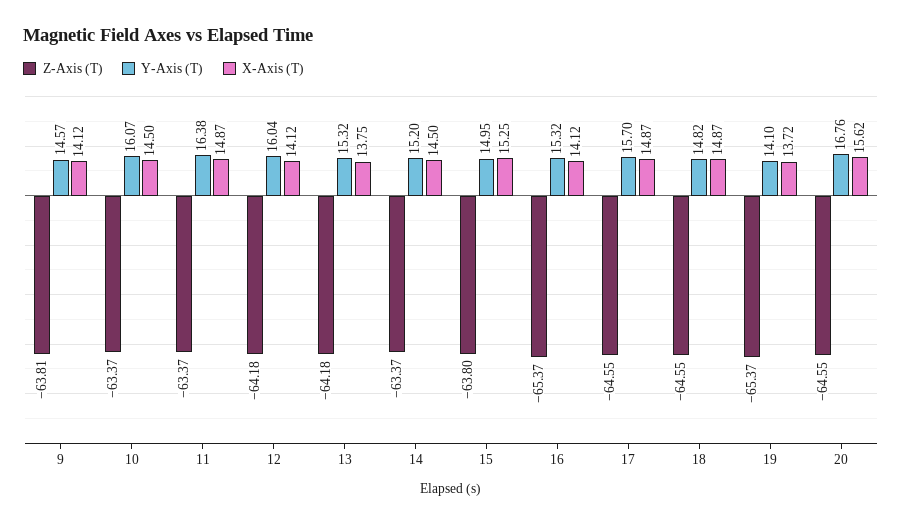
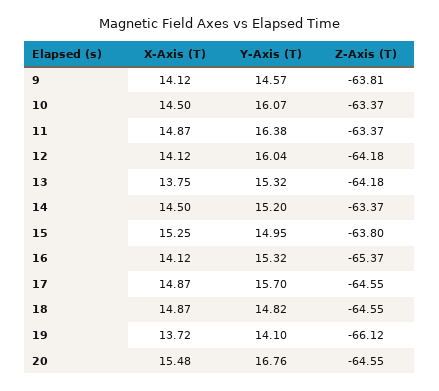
Z-Axis (T), 19: -65.37 -> -66.12
X-Axis (T), 20: 15.62 -> 15.48

